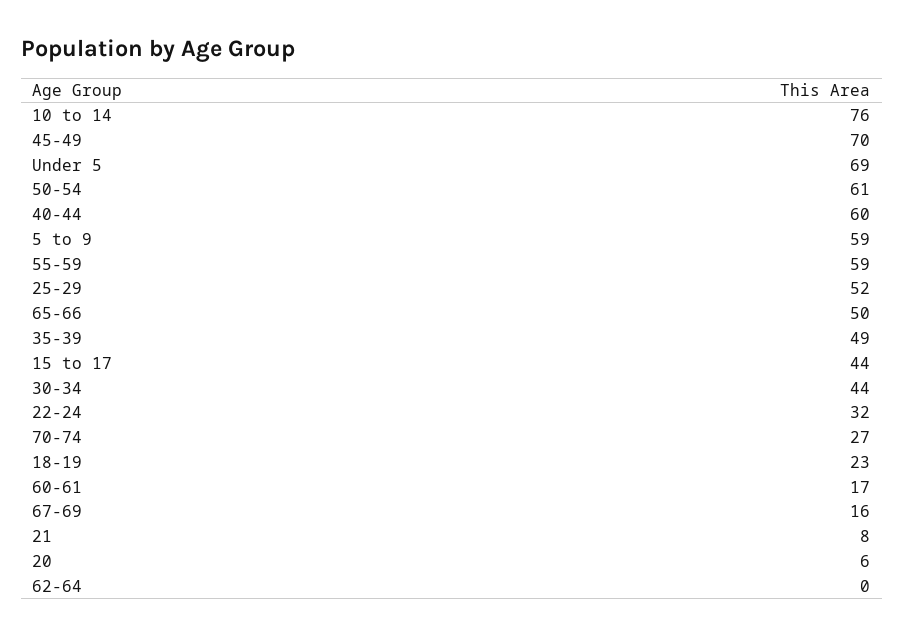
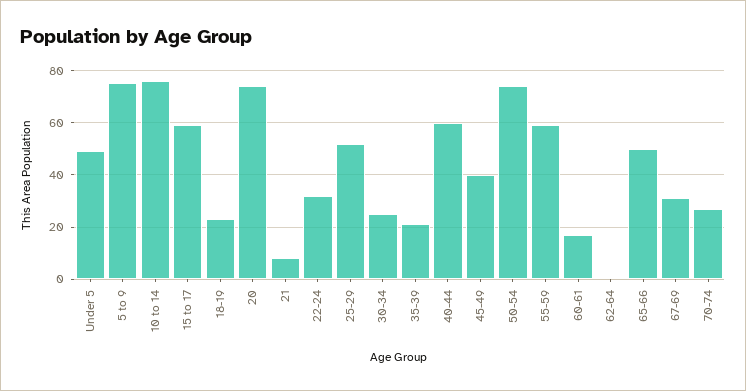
45-49: 70 -> 40
Under 5: 69 -> 50
50-54: 61 -> 75
5 to 9: 59 -> 75
35-39: 49 -> 20
15 to 17: 44 -> 60
30-34: 44 -> 25
67-69: 16 -> 30
20: 6 -> 75

